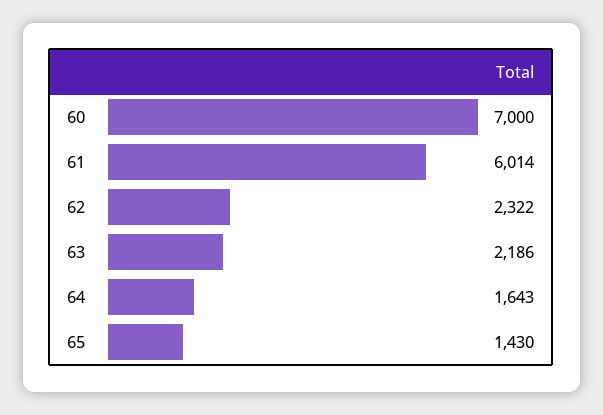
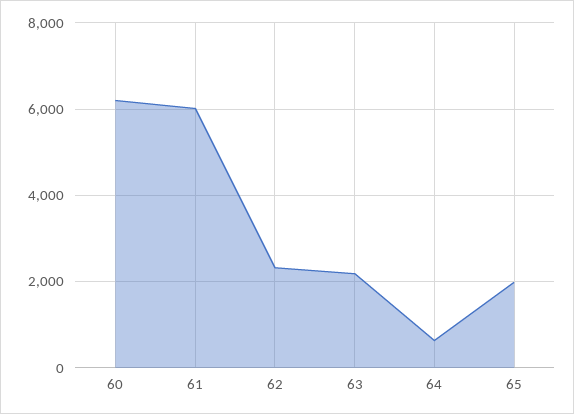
60: 7000 -> 6200
64: 1643 -> 600
65: 1430 -> 2000

